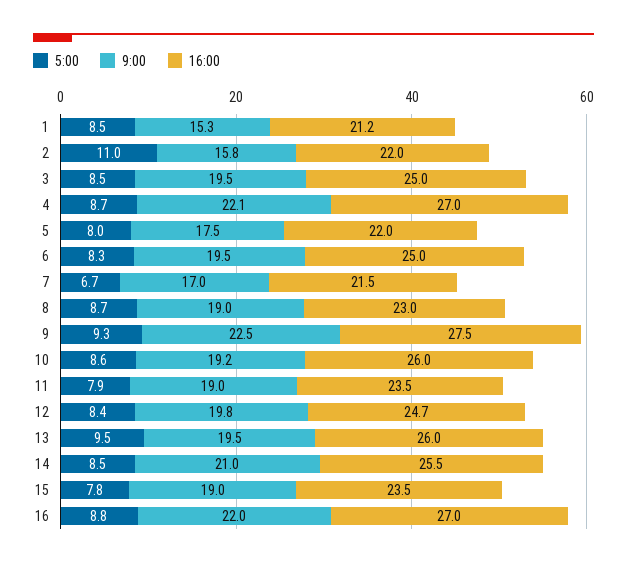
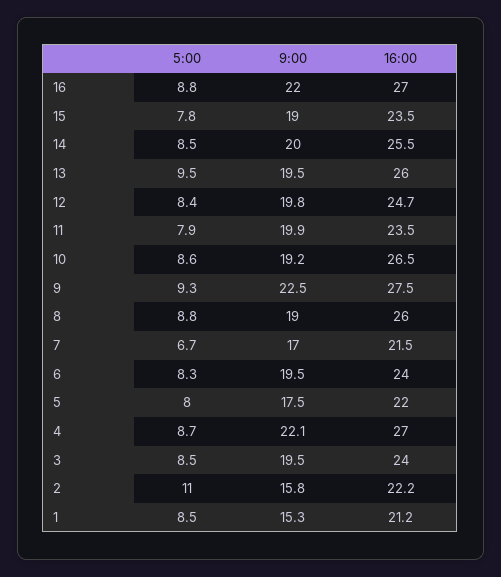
16:00, 2: 22 -> 22.2
16:00, 3: 25 -> 24
16:00, 6: 25 -> 24
5:00, 8: 8.7 -> 8.8
16:00, 8: 23 -> 26
16:00, 10: 26 -> 26.5
9:00, 11: 19 -> 19.9
9:00, 14: 21 -> 20

